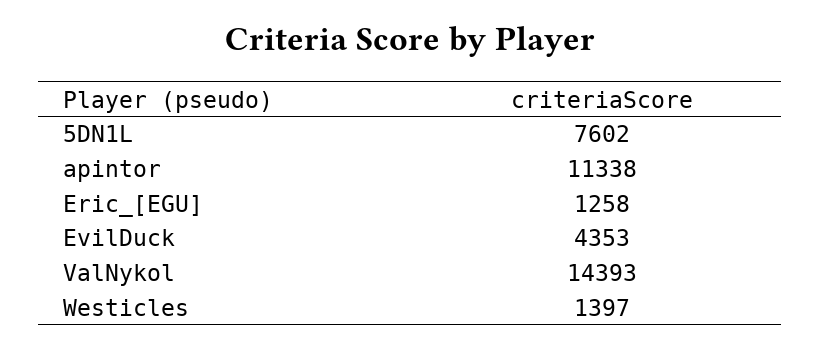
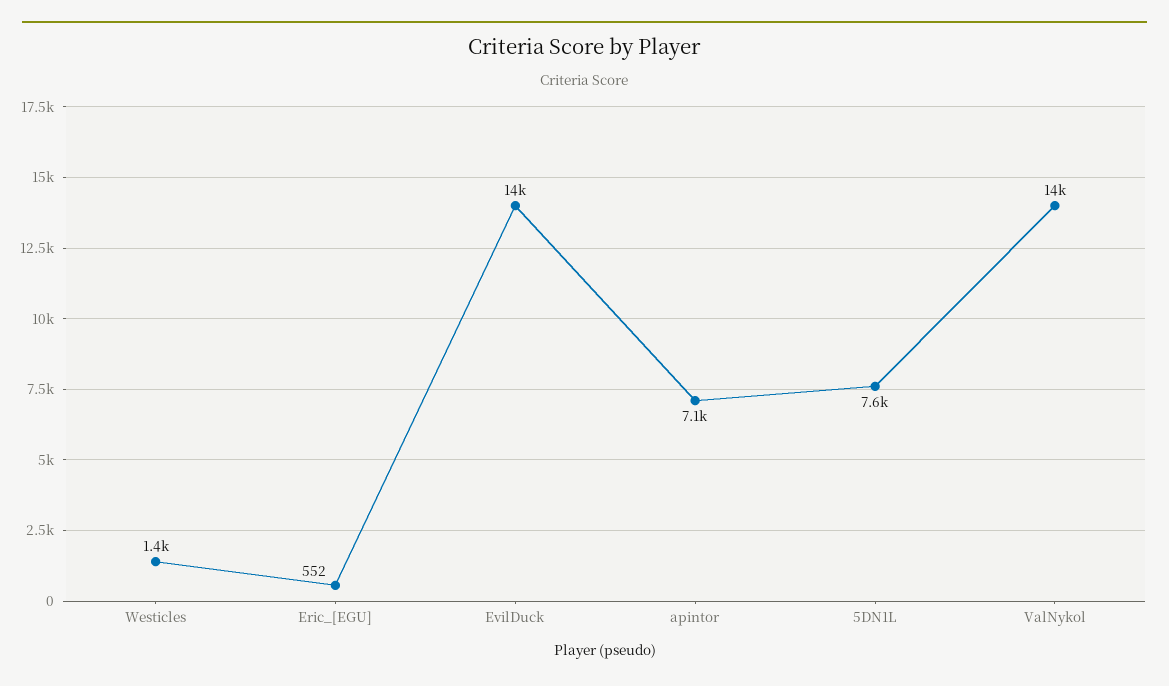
apintor: 11338 -> 7100
Eric_[EGU]: 1258 -> 552
EvilDuck: 4353 -> 14000

